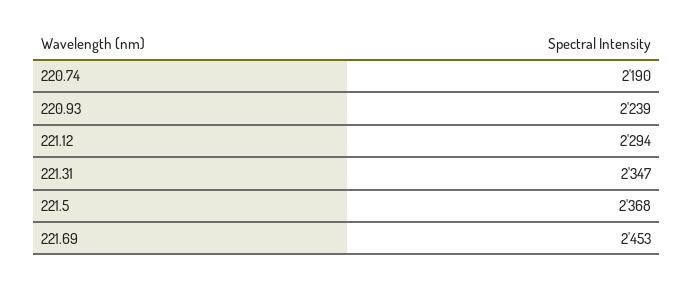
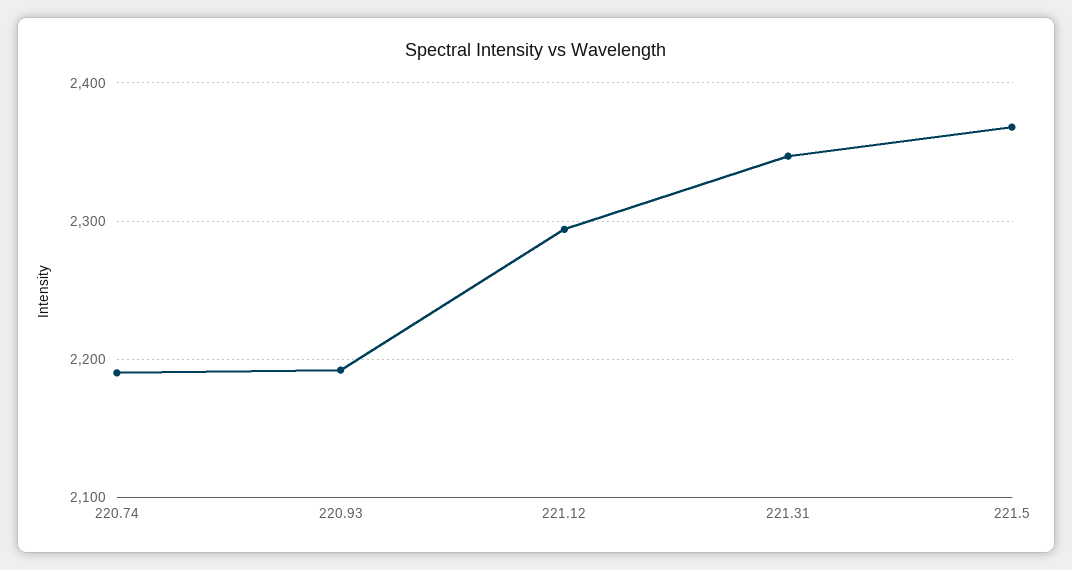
220.93: 2239 -> 2190
221.69: 2453 -> none

